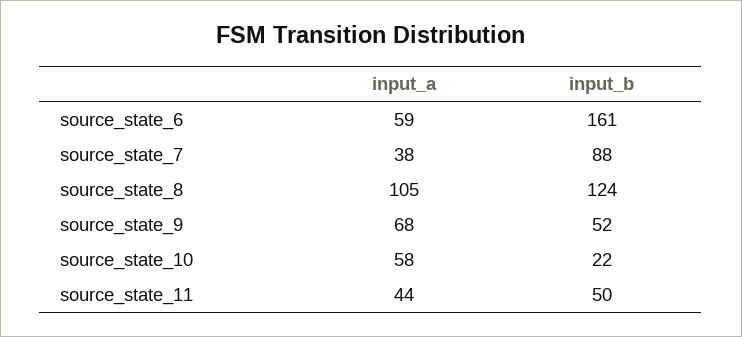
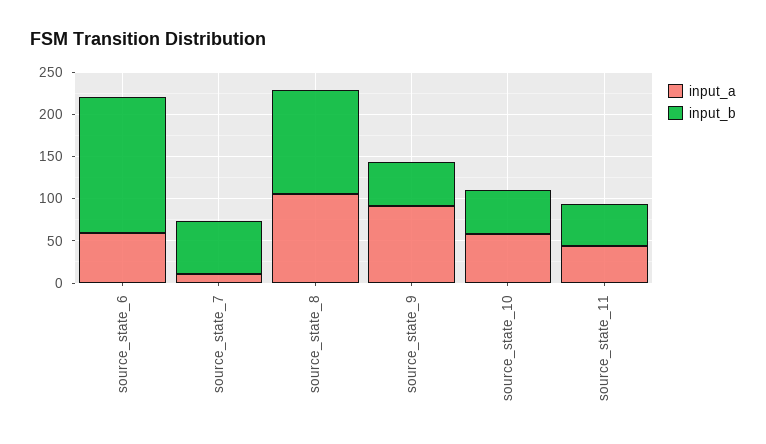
input_a, source_state_7: 38 -> 10
input_b, source_state_7: 88 -> 60
input_a, source_state_9: 68 -> 90
input_b, source_state_10: 22 -> 50

